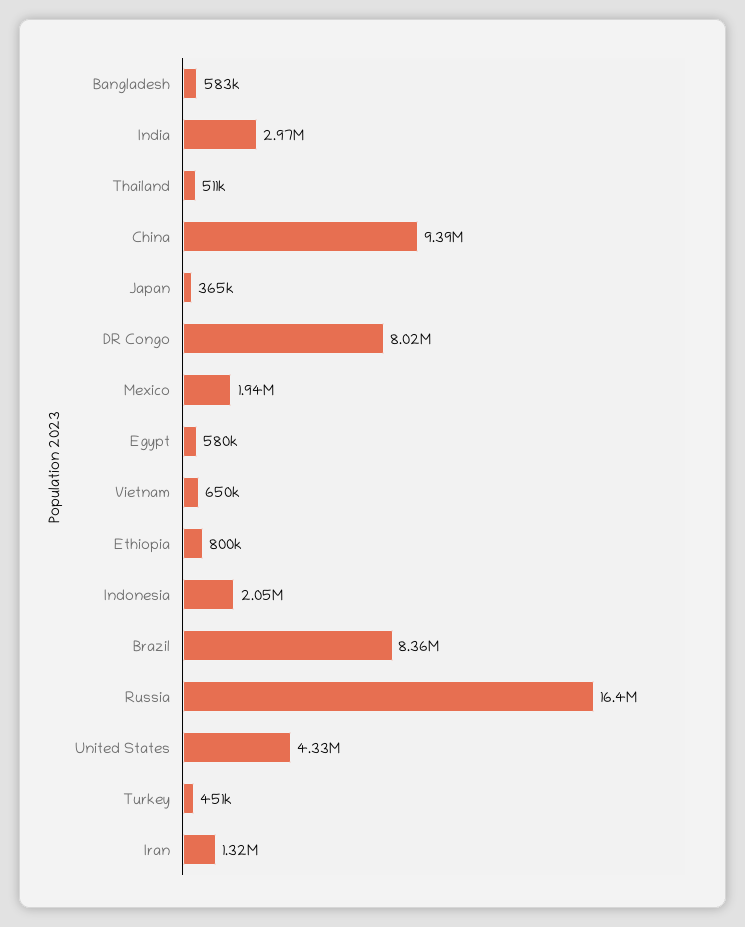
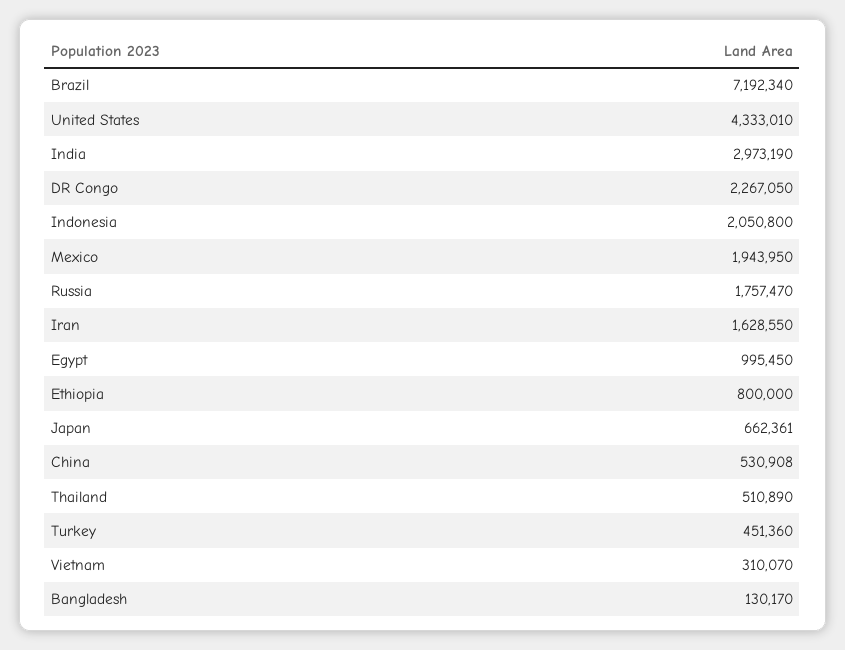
Bangladesh: 583000 -> 130170
China: 9390000 -> 530908
Japan: 365000 -> 662361
DR Congo: 8020000 -> 2267050
Egypt: 580000 -> 995450
Vietnam: 650000 -> 310070
Brazil: 8360000 -> 7192340
Russia: 16400000 -> 1757470
Iran: 1320000 -> 1628550

